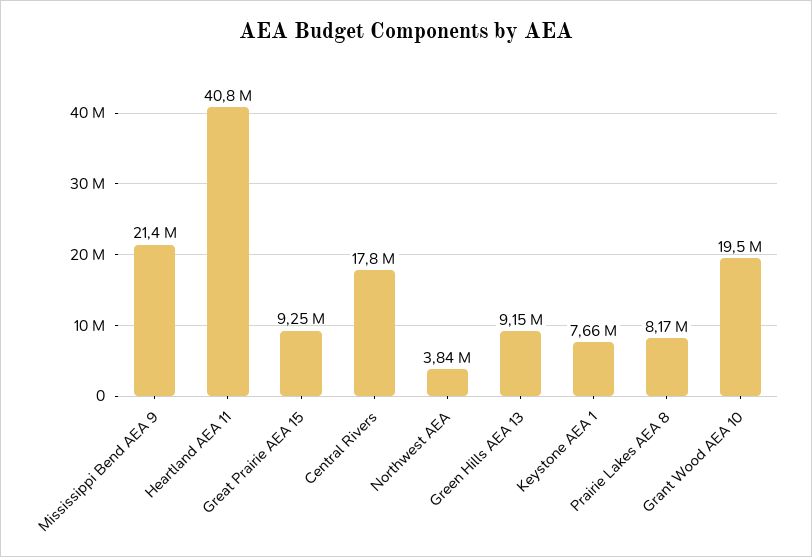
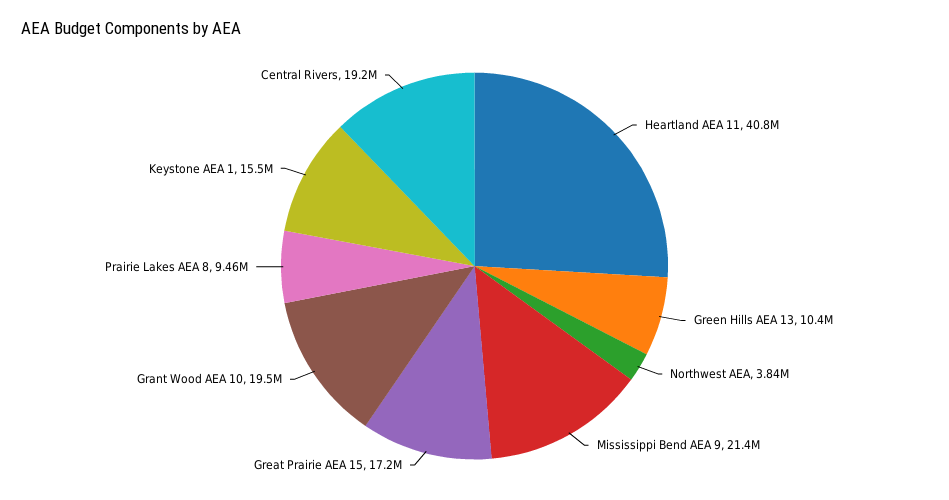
Great Prairie AEA 15: 9250000 -> 17200000
Central Rivers: 17800000 -> 19200000
Green Hills AEA 13: 9150000 -> 10400000
Keystone AEA 1: 7660000 -> 15500000
Prairie Lakes AEA 8: 8170000 -> 9460000

